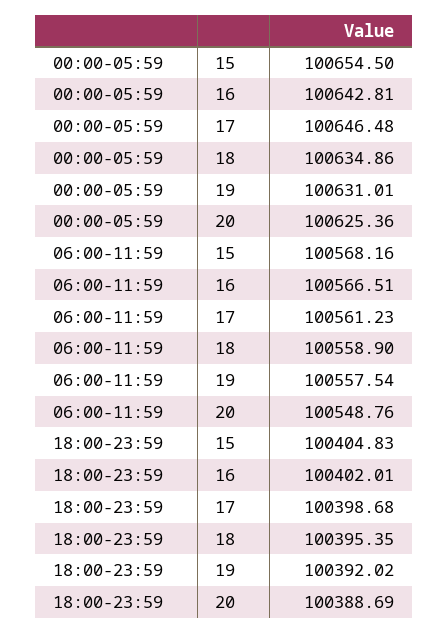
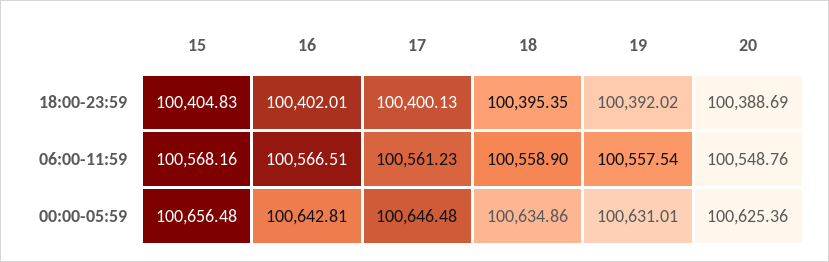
00:00-05:59, 15: 100654.5 -> 100656.48
18:00-23:59, 17: 100398.68 -> 100400.13

